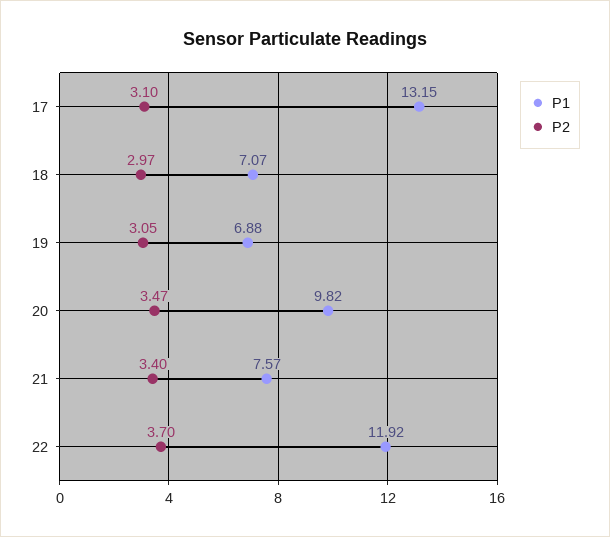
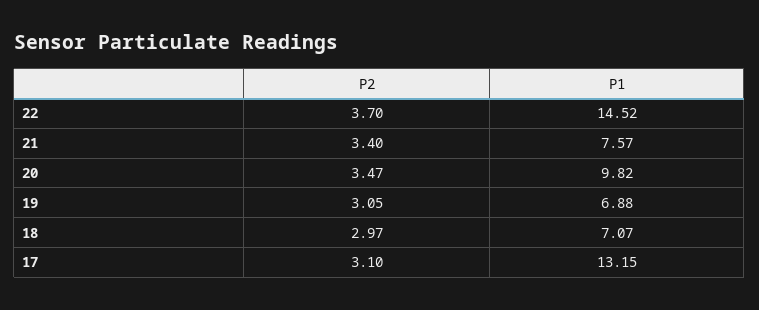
P1, 22: 11.92 -> 14.52

